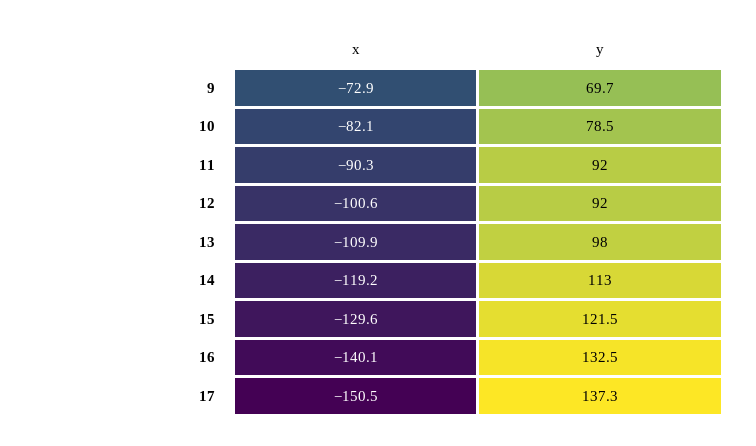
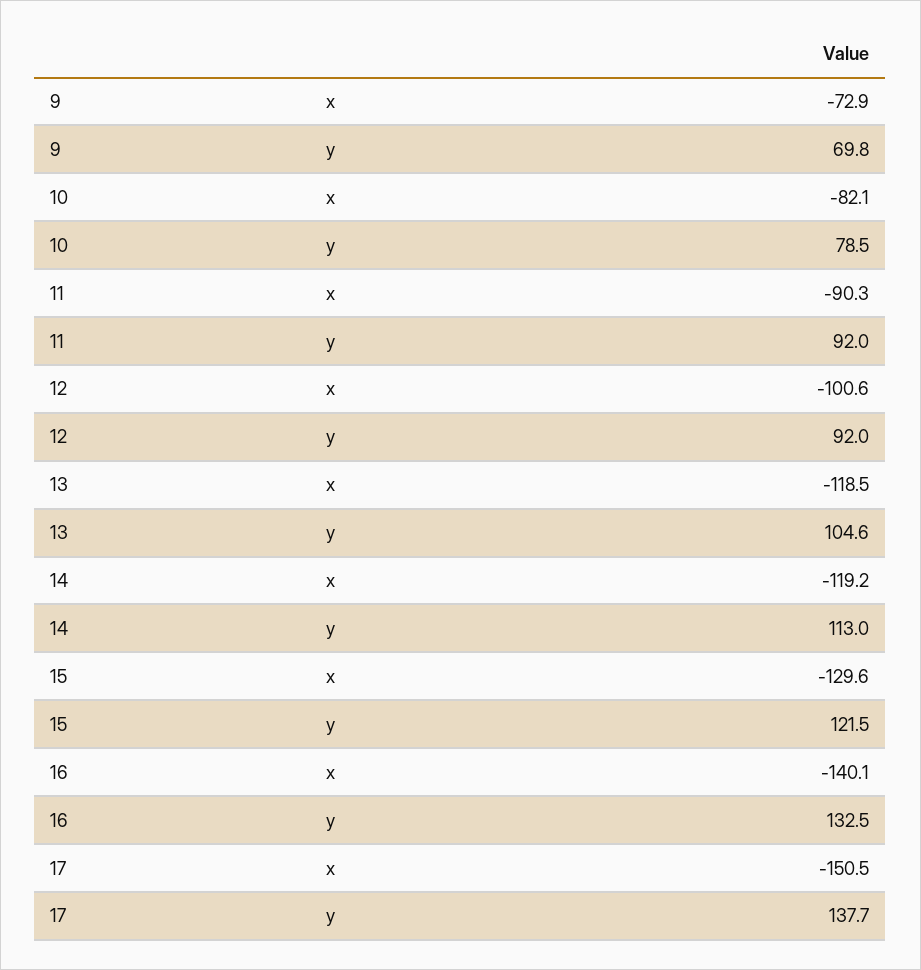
y, 9: 69.7 -> 69.8
x, 13: -109.9 -> -118.5
y, 13: 98 -> 104.6
y, 17: 137.3 -> 137.7

